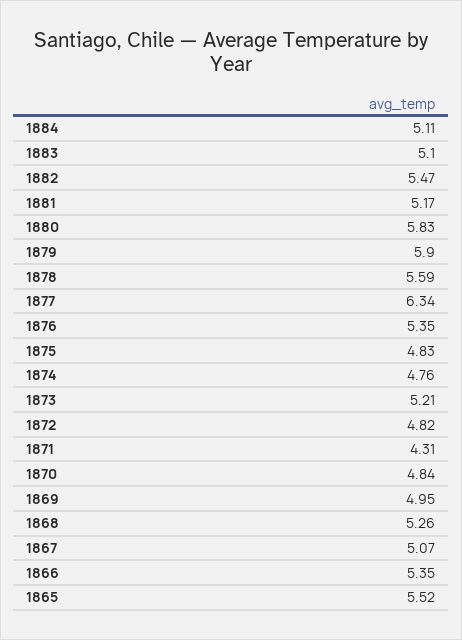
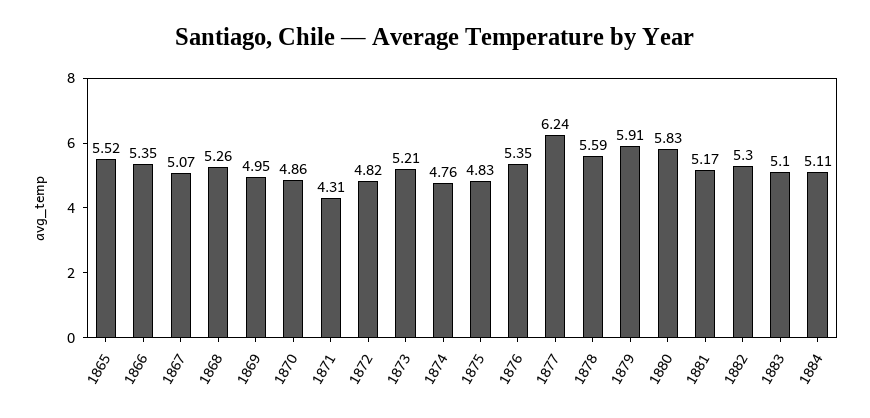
1882: 5.47 -> 5.3
1879: 5.9 -> 5.91
1877: 6.34 -> 6.24
1870: 4.84 -> 4.86

